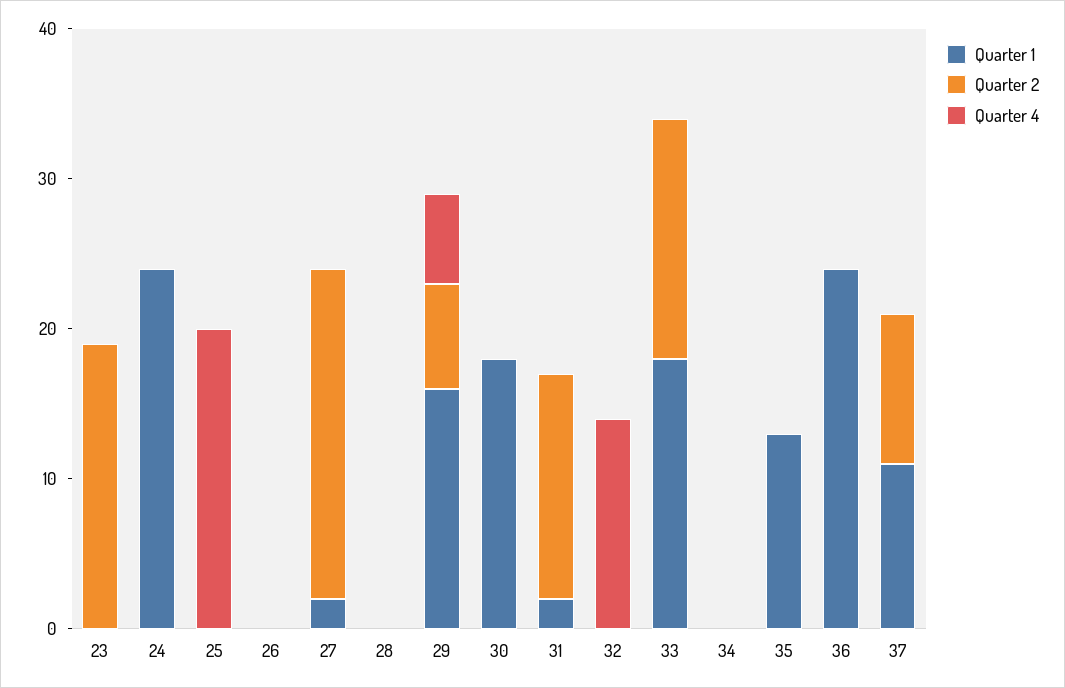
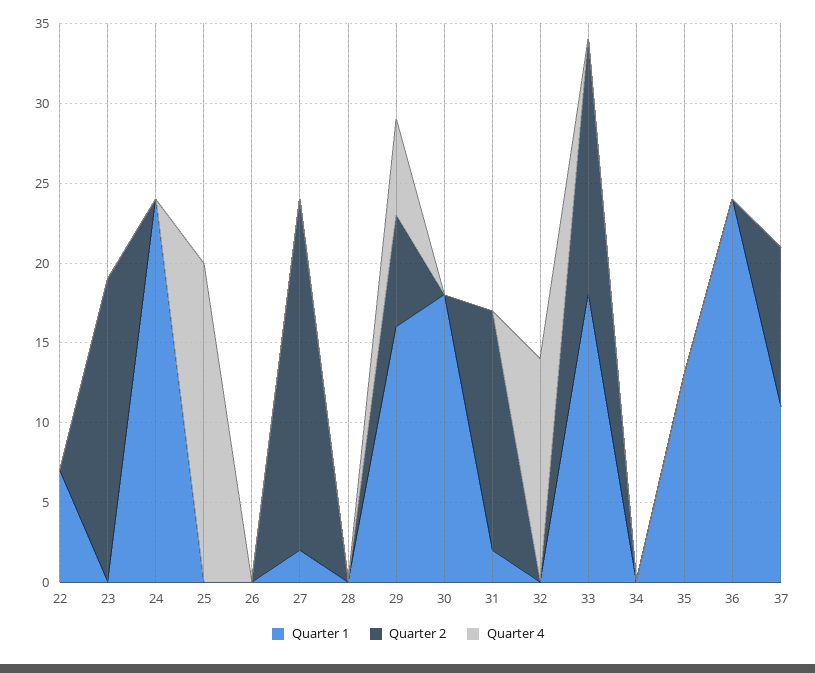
Quarter 1, 22: none -> 7
Quarter 2, 22: none -> 0
Quarter 4, 22: none -> 0

